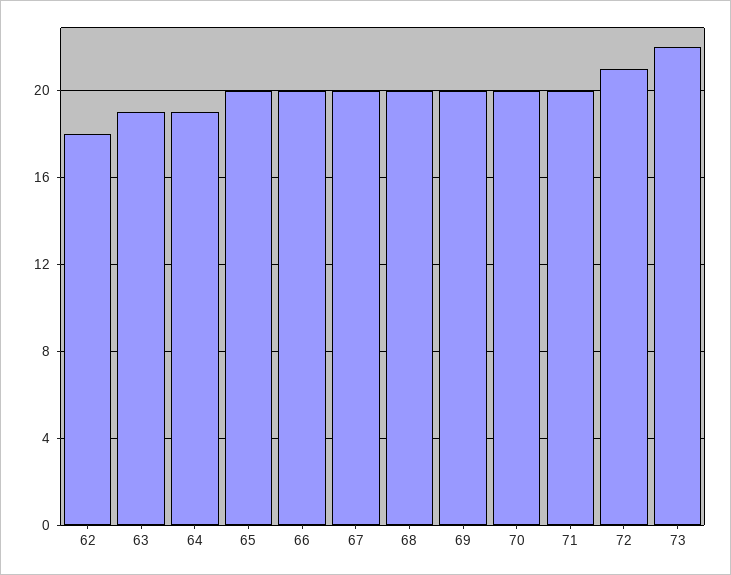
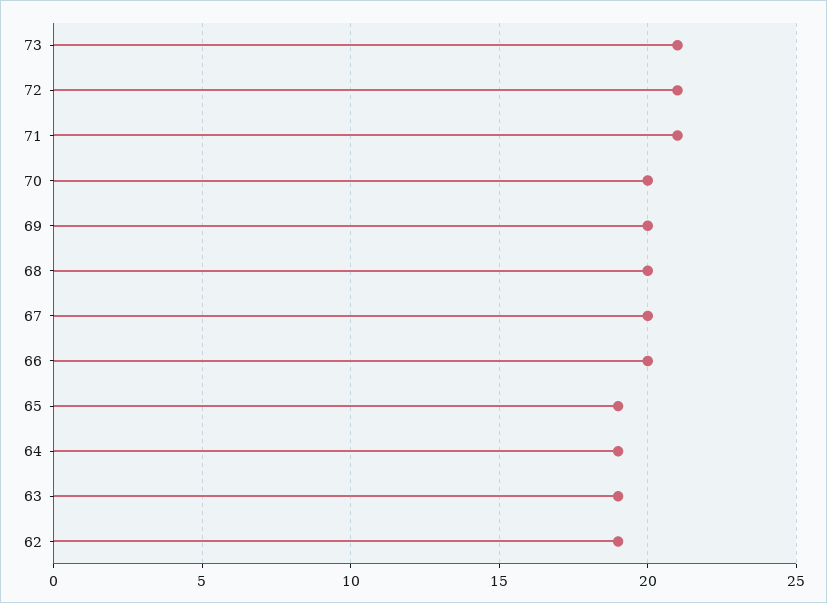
62: 18 -> 19
65: 20 -> 19
71: 20 -> 21
73: 22 -> 21

